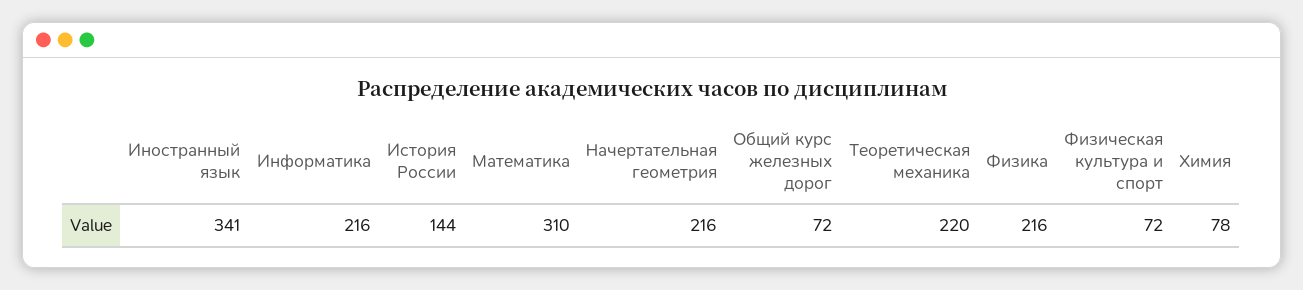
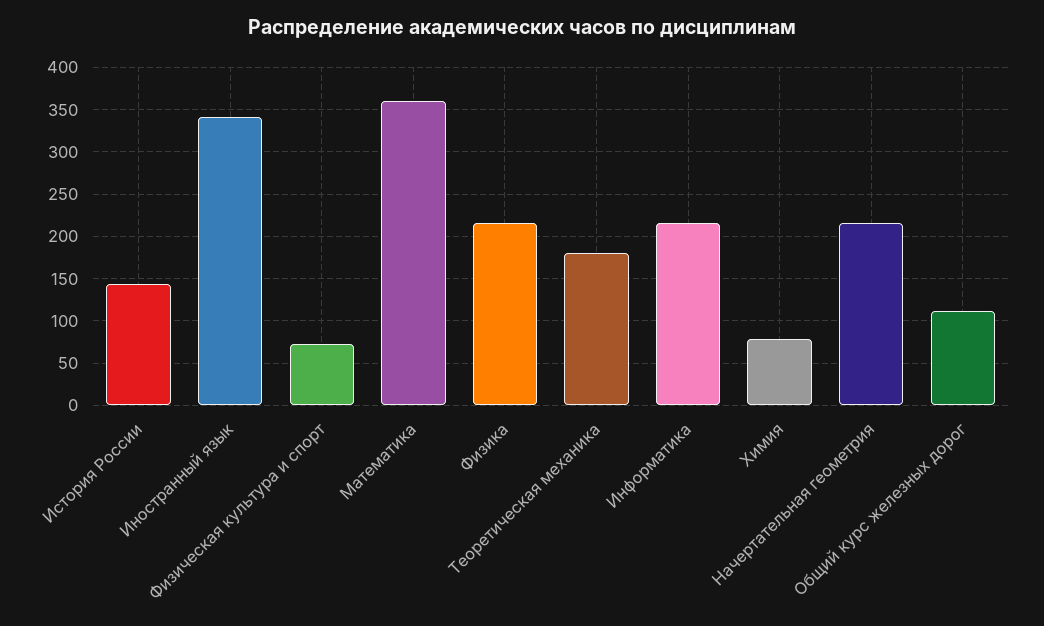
Математика: 310 -> 360
Общий курс железных дорог: 72 -> 110
Теоретическая механика: 220 -> 180

